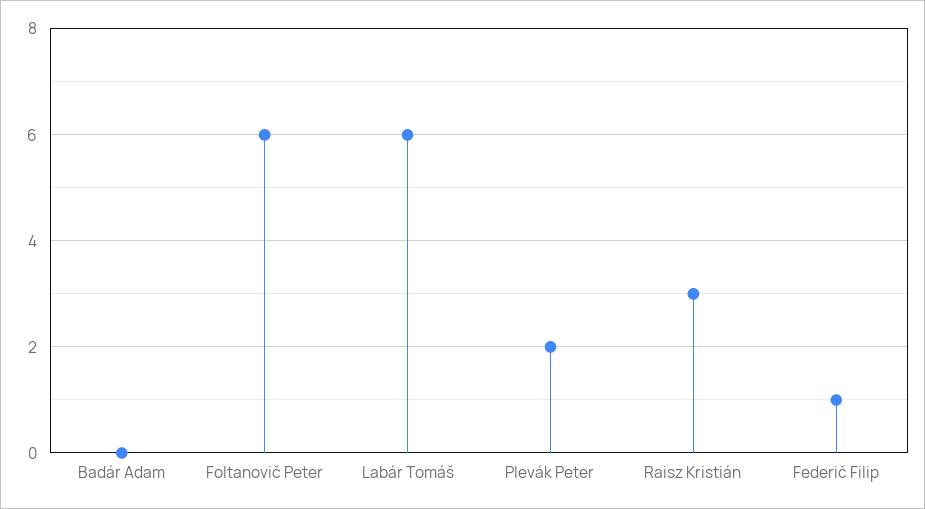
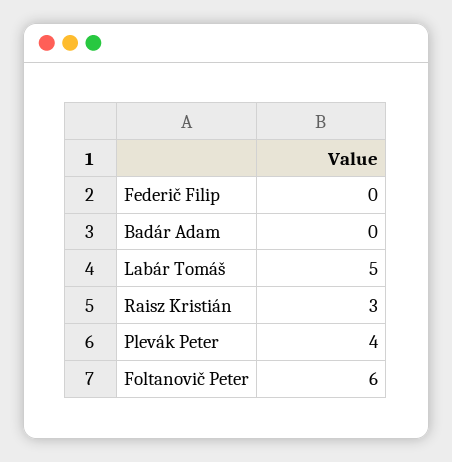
Labár Tomáš: 6 -> 5
Plevák Peter: 2 -> 4
Federič Filip: 1 -> 0

